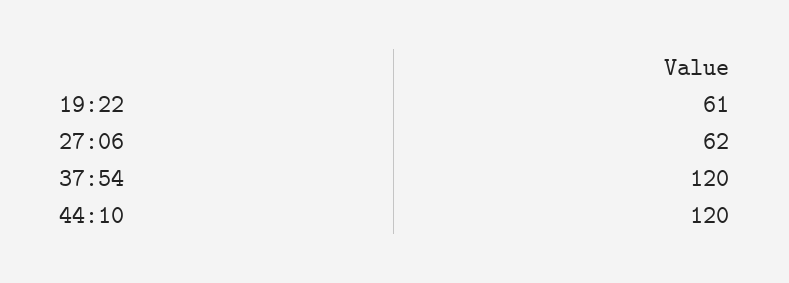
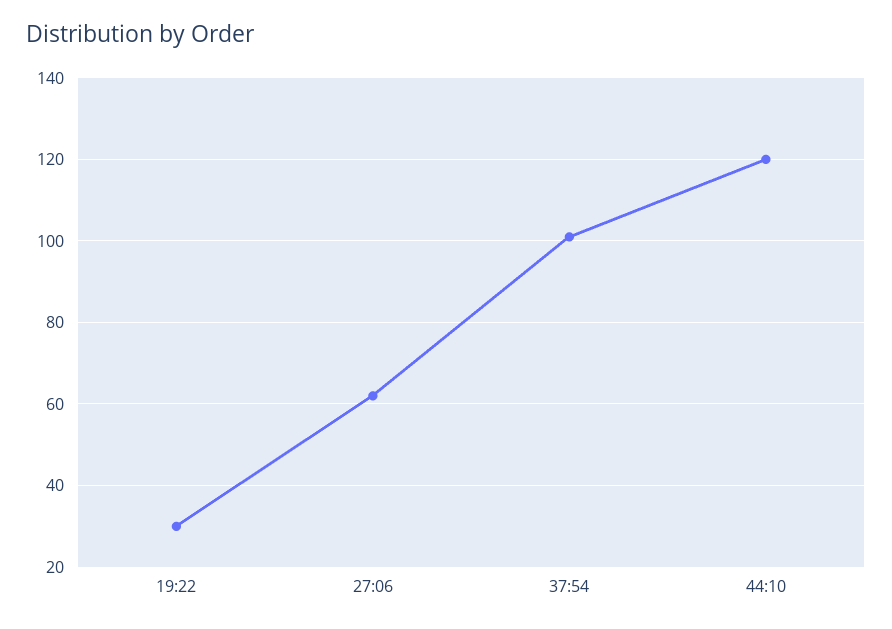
19:22: 61 -> 30
37:54: 120 -> 100

